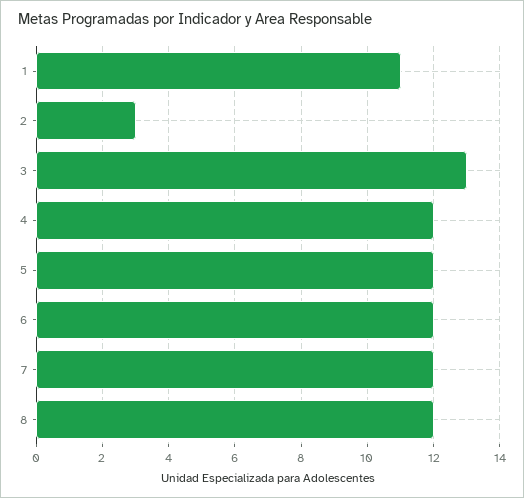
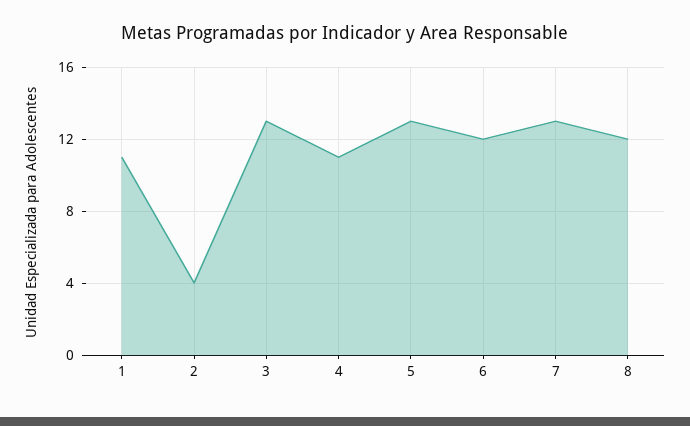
2: 3 -> 4
4: 12 -> 11
5: 12 -> 13
7: 12 -> 13

